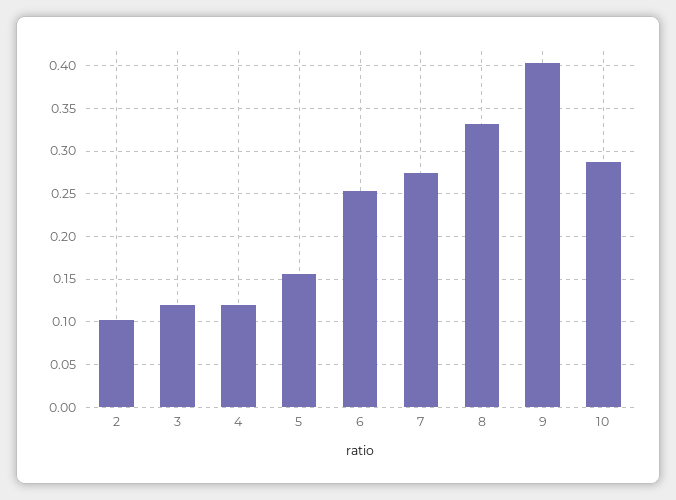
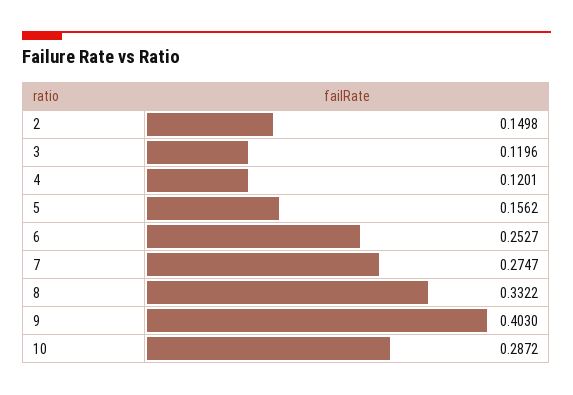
2: 0.1 -> 0.1498

